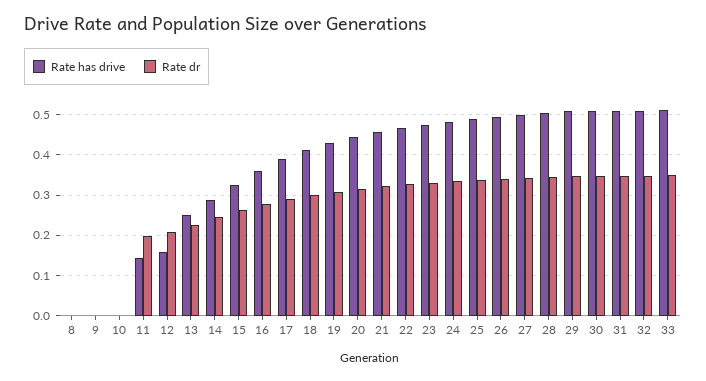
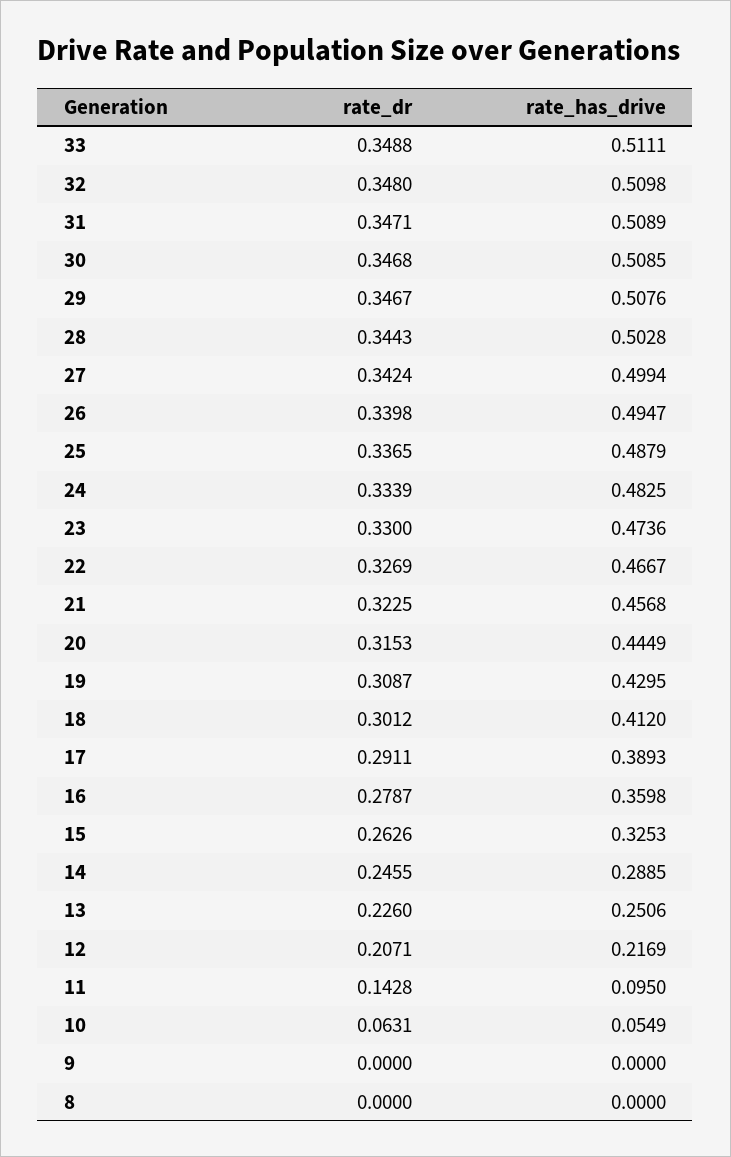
Rate has drive, 10: 0 -> 0.0549
Rate dr, 10: 0 -> 0.0631
Rate has drive, 11: 0.14 -> 0.095
Rate dr, 11: 0.2 -> 0.1428
Rate has drive, 12: 0.16 -> 0.2169

